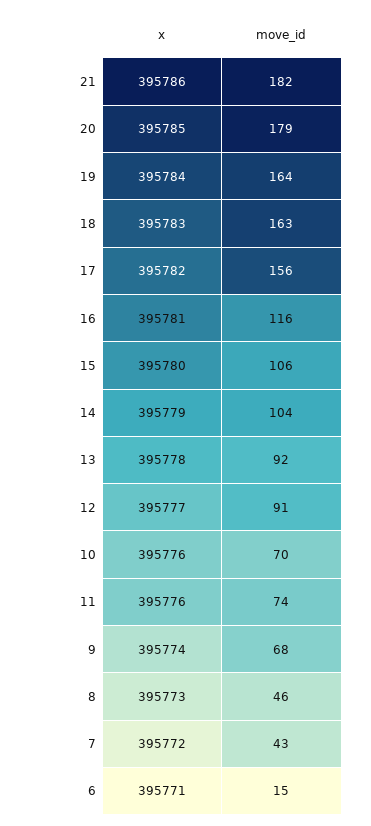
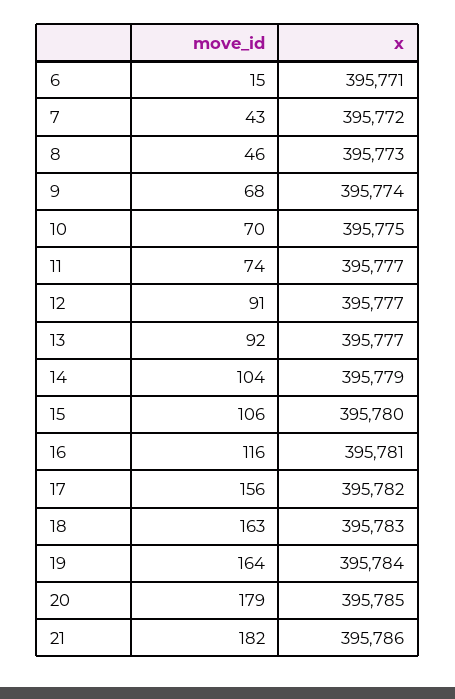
x, 13: 395778 -> 395777
x, 10: 395776 -> 395775
x, 11: 395776 -> 395777

